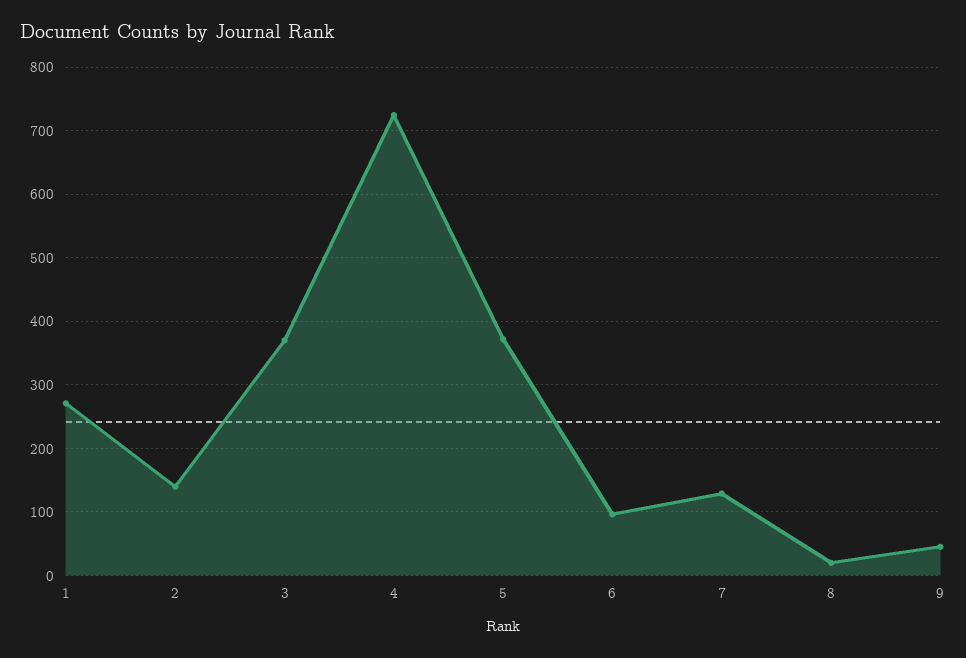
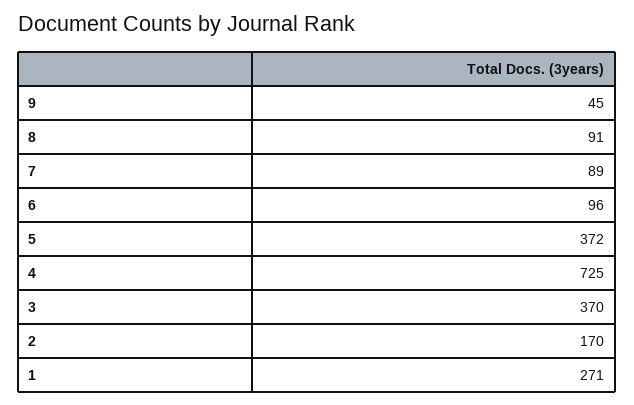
2: 140 -> 170
7: 130 -> 89
8: 20 -> 91

